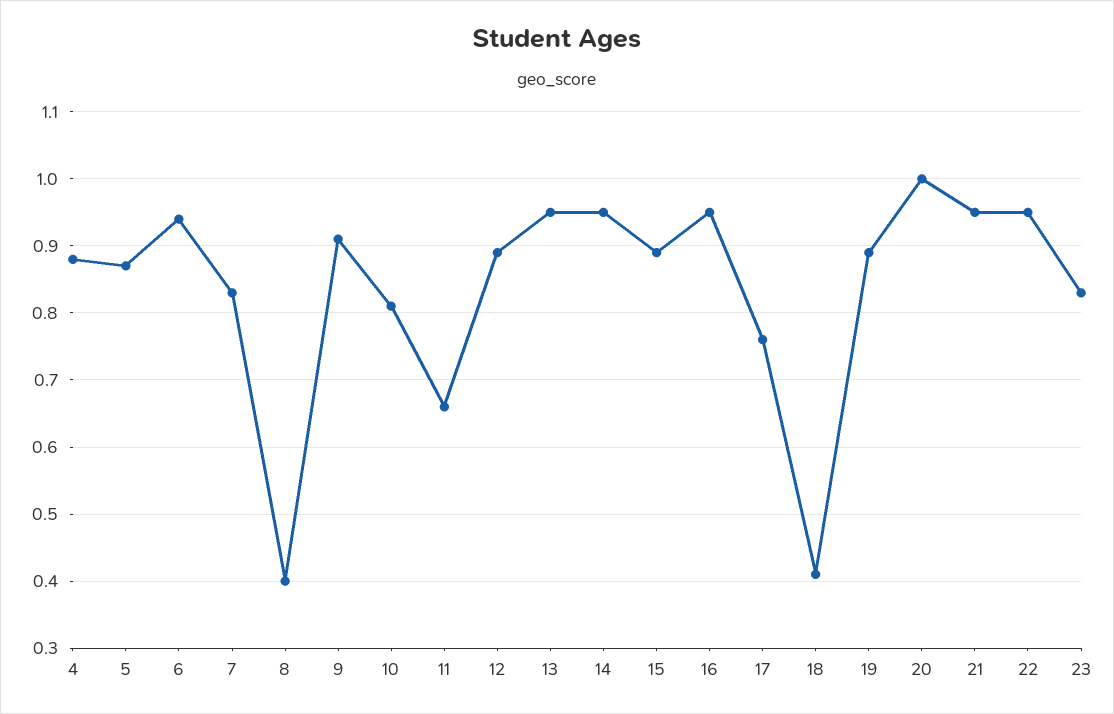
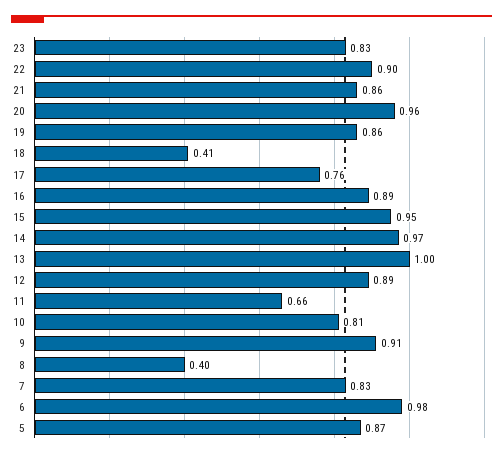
4: 0.88 -> none
6: 0.94 -> 0.98
13: 0.95 -> 1
14: 0.95 -> 0.97
15: 0.89 -> 0.95
16: 0.95 -> 0.89
19: 0.89 -> 0.86
20: 1 -> 0.96
21: 0.95 -> 0.86
22: 0.95 -> 0.9

